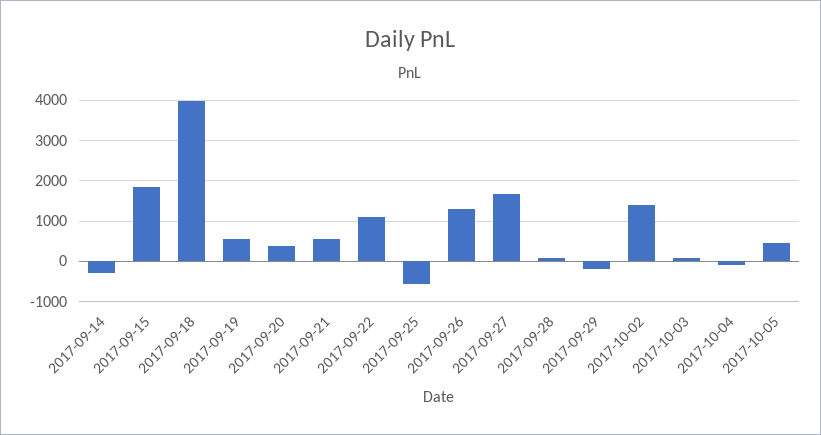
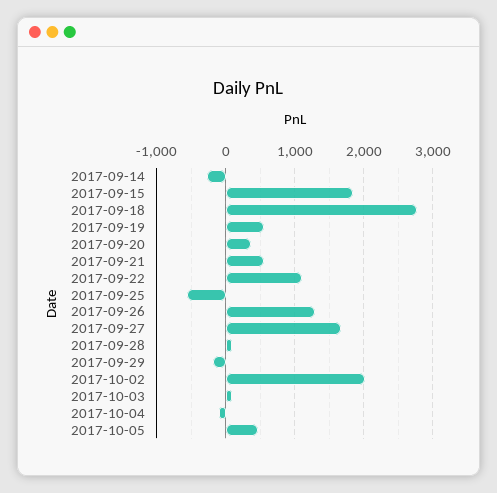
2017-09-18: 4000 -> 2800
2017-10-02: 1400 -> 2000

